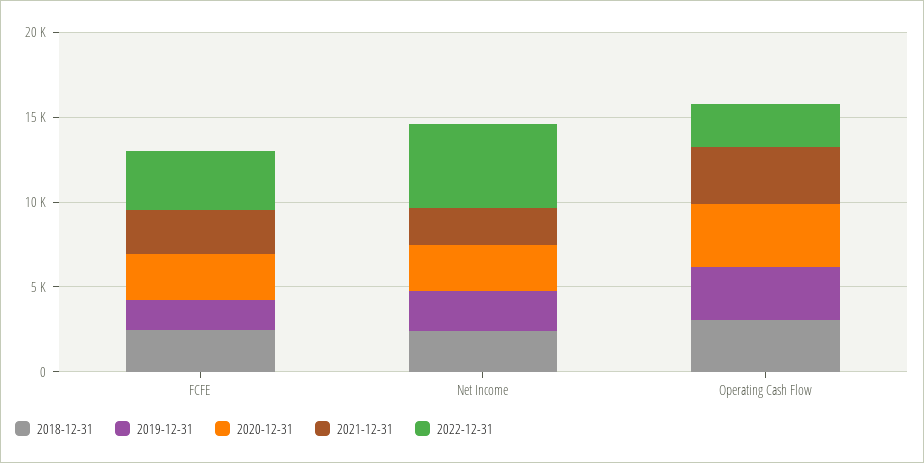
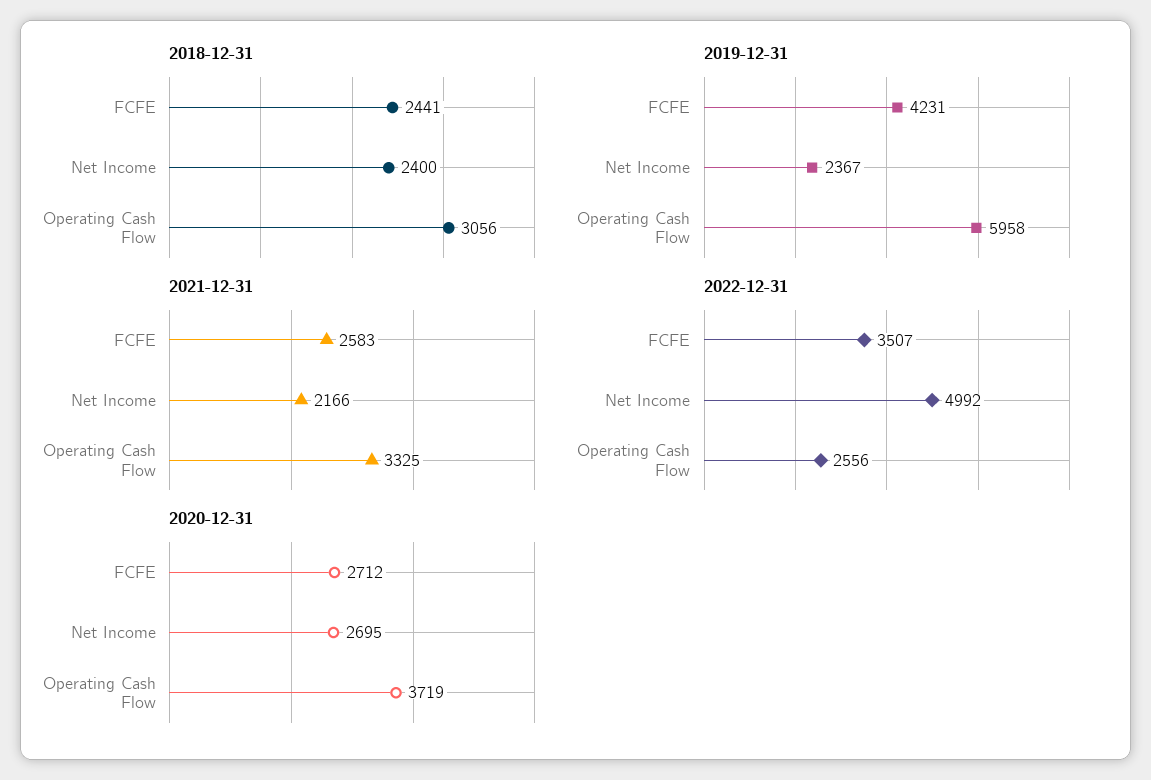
2019-12-31, FCFE: 2000 -> 4231
2019-12-31, Operating Cash Flow: 3000 -> 5958

